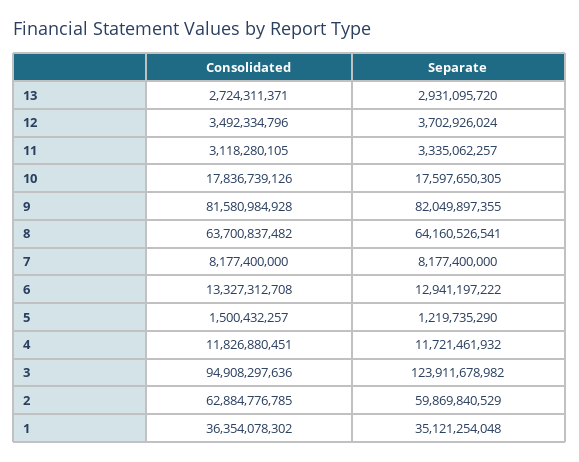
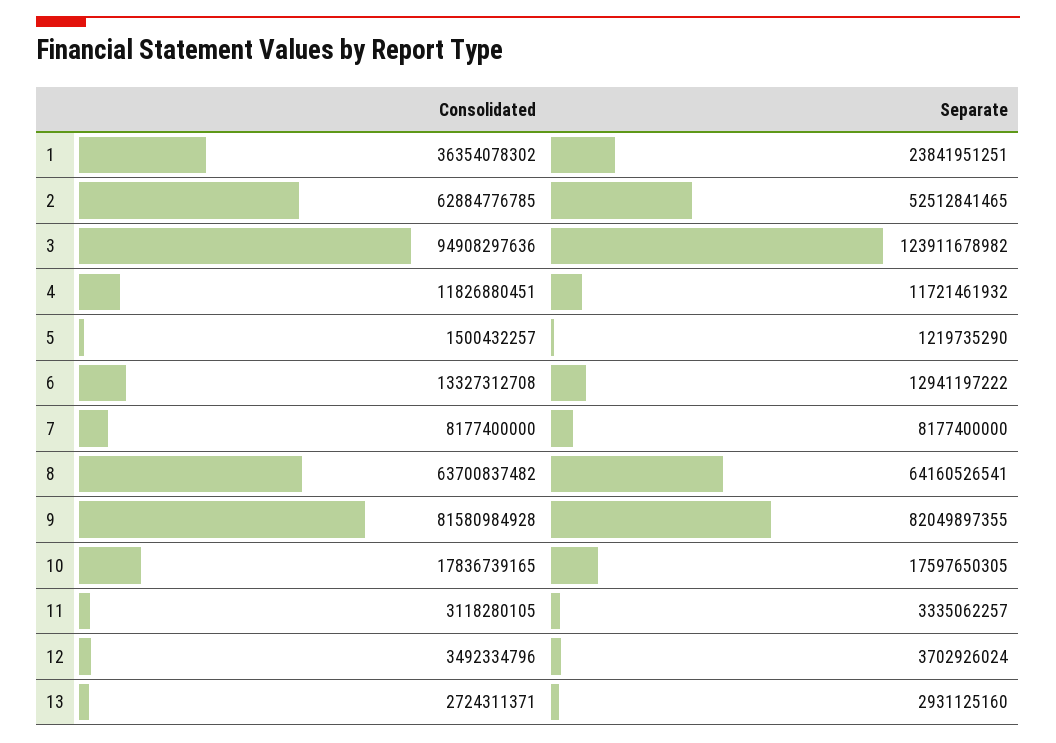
Separate, 13: 2931095720 -> 2931125160
Consolidated, 10: 17836739126 -> 17836739165
Separate, 2: 59869840529 -> 52512841465
Separate, 1: 35121254048 -> 23841951251

